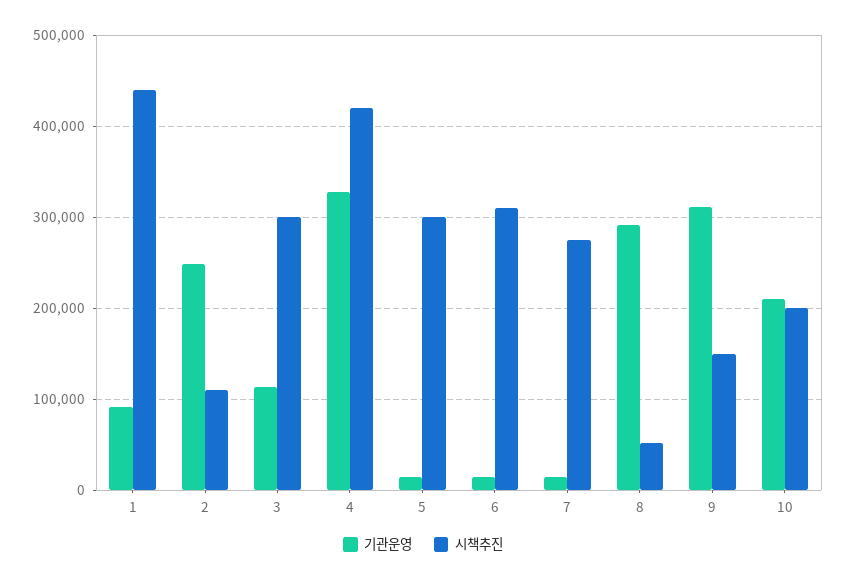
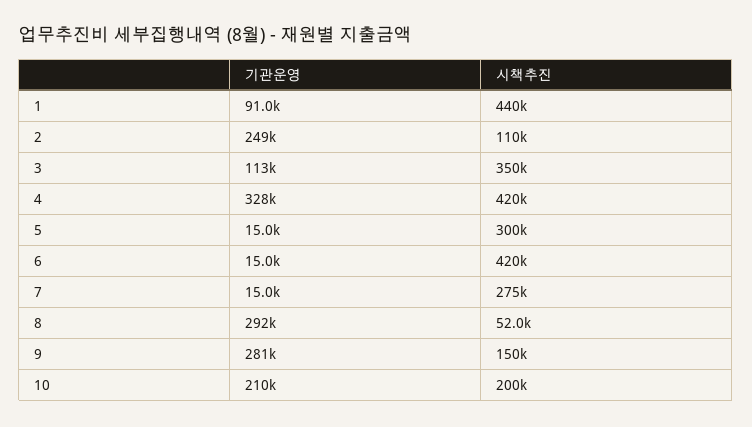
시책추진, 3: 300000 -> 350000
시책추진, 6: 310000 -> 420000
기관운영, 9: 310000 -> 281000

